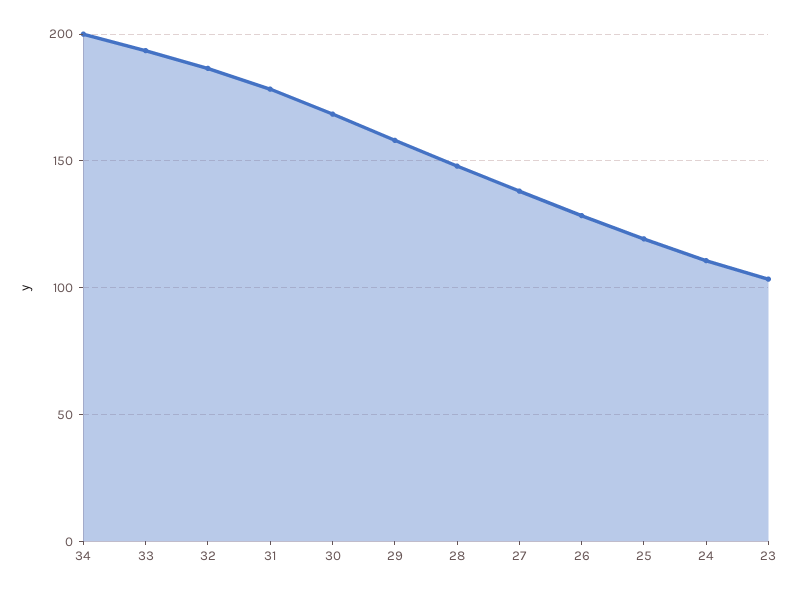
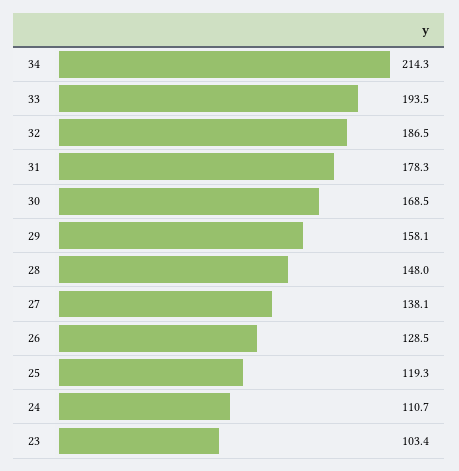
34: 200 -> 214.3

